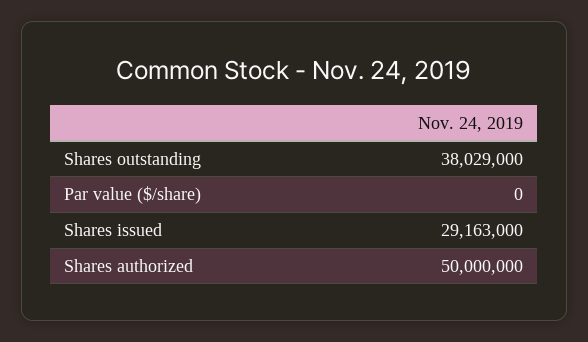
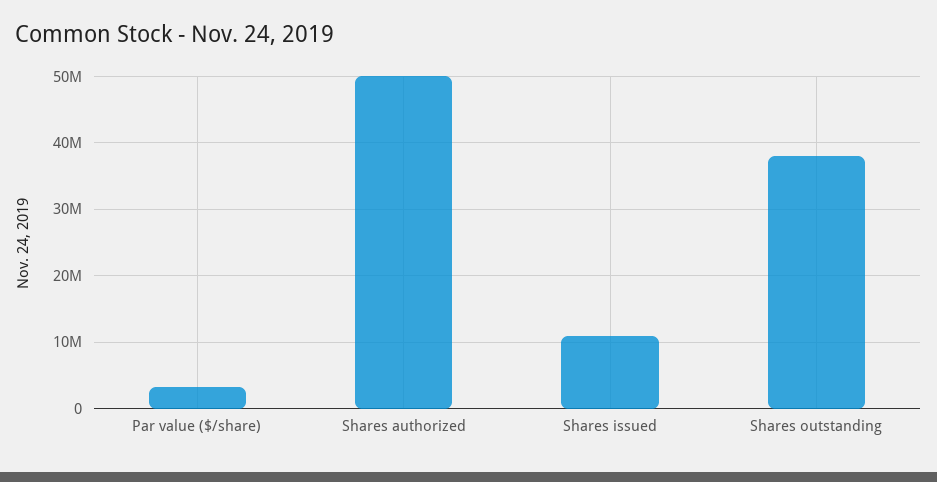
Par value ($/share): 0 -> 3000000
Shares issued: 29163000 -> 11000000

